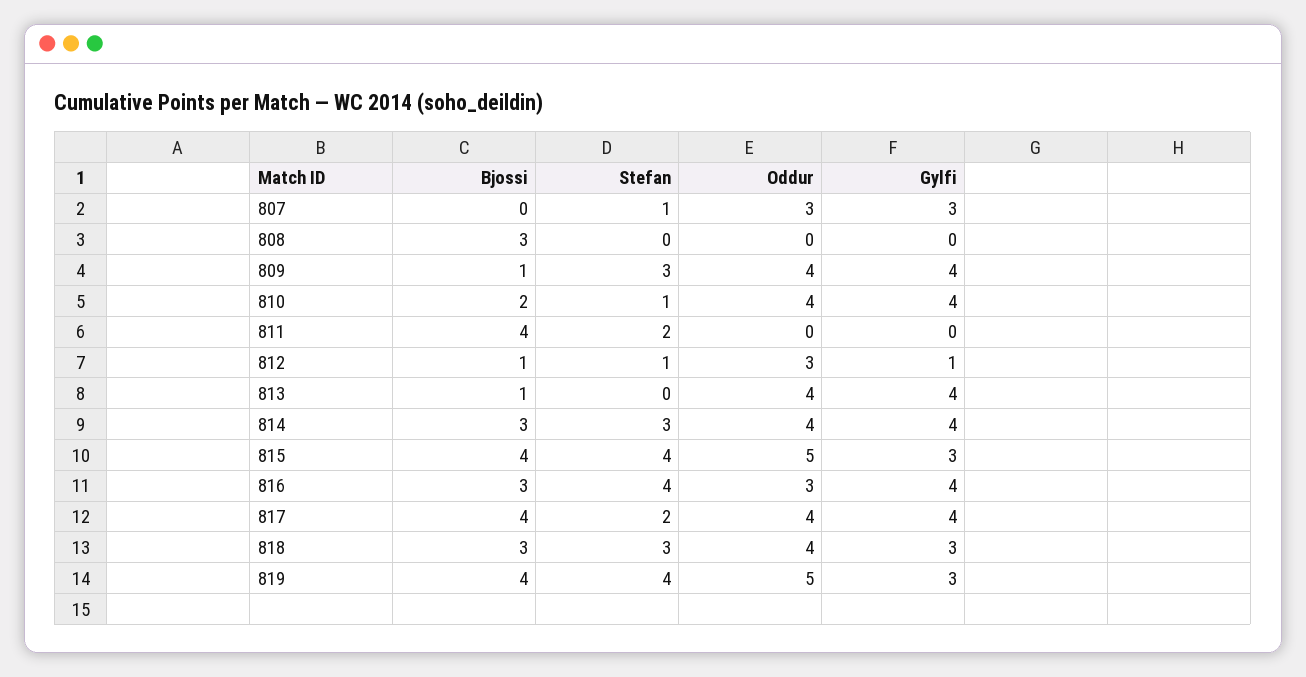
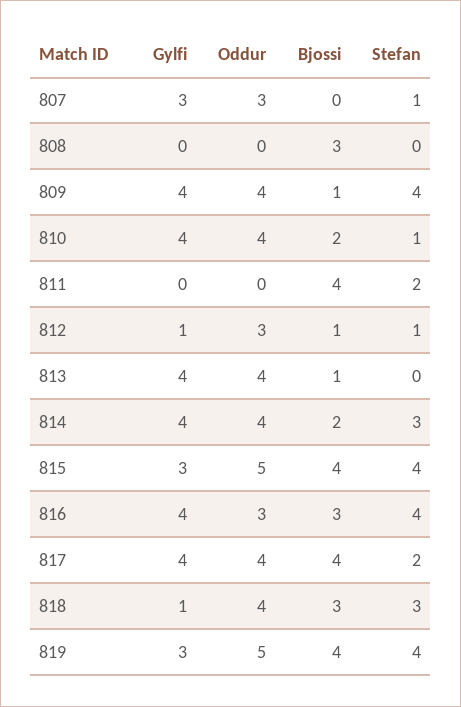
Stefan, 809: 3 -> 4
Bjossi, 814: 3 -> 2
Gylfi, 818: 3 -> 1

